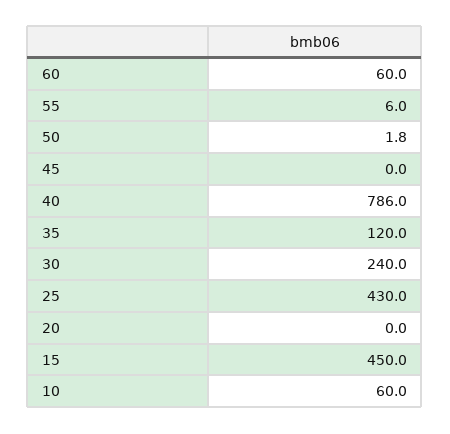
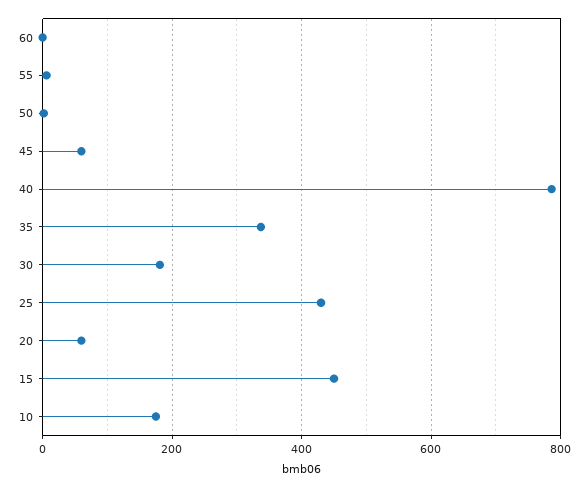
60: 60 -> 0
45: 0 -> 60
35: 120 -> 340
30: 240 -> 180
20: 0 -> 60
10: 60 -> 180

